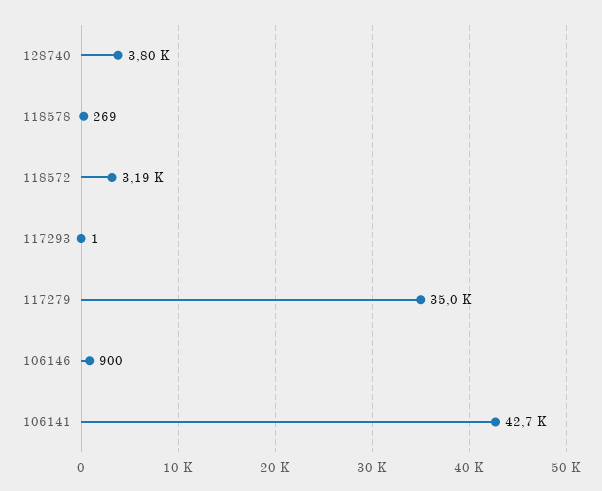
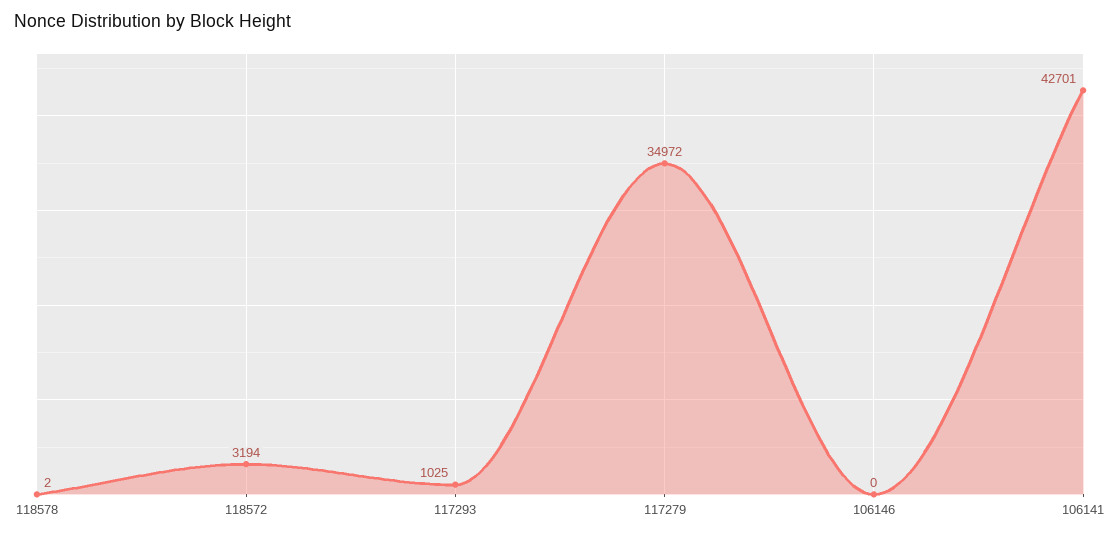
128740: 3800 -> none
118578: 269 -> 2
117293: 1 -> 1025
106146: 900 -> 0

